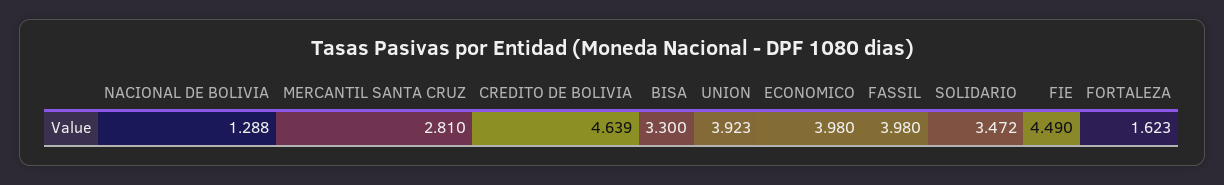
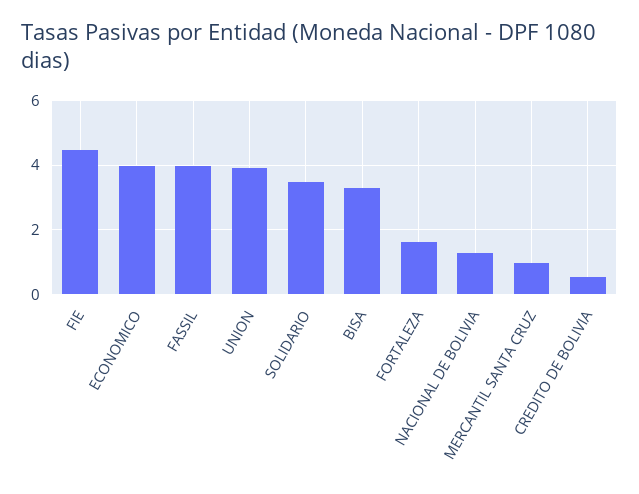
MERCANTIL SANTA CRUZ: 2.81 -> 1
CREDITO DE BOLIVIA: 4.639 -> 0.6

